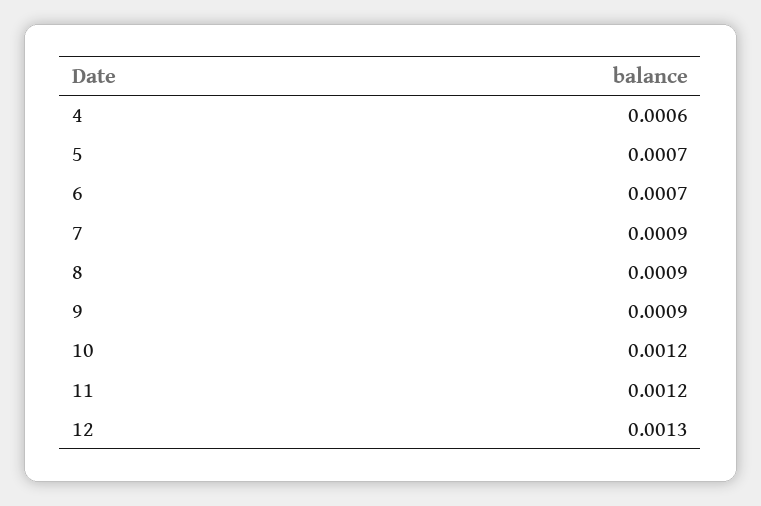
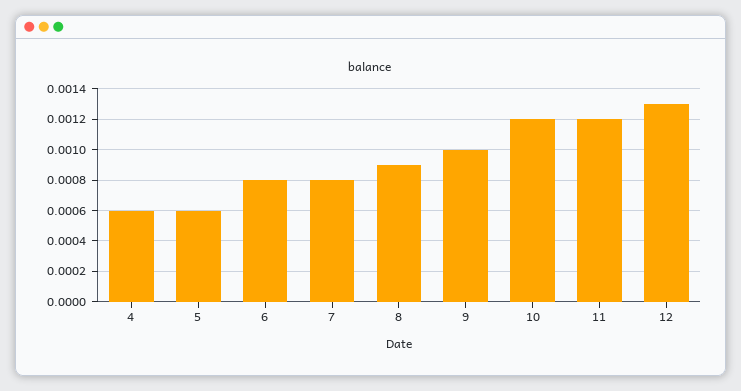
5: 0.0007 -> 0.0006
6: 0.0007 -> 0.0008
7: 0.0009 -> 0.0008
9: 0.0009 -> 0.001

